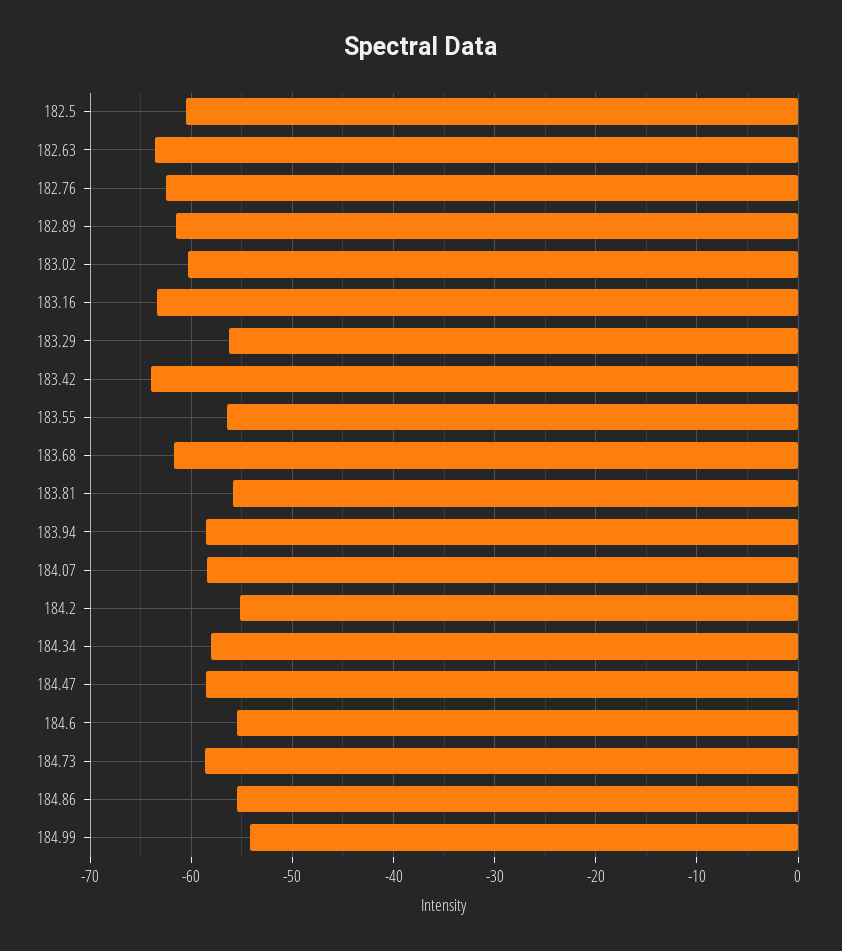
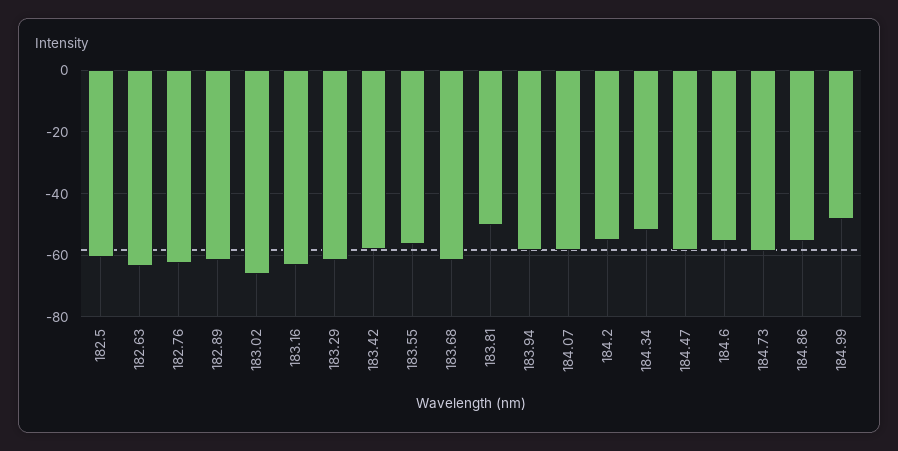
183.02: -60 -> -66
183.29: -56 -> -62
183.42: -64 -> -58
183.81: -56 -> -50
184.34: -58 -> -52
184.99: -54 -> -48

